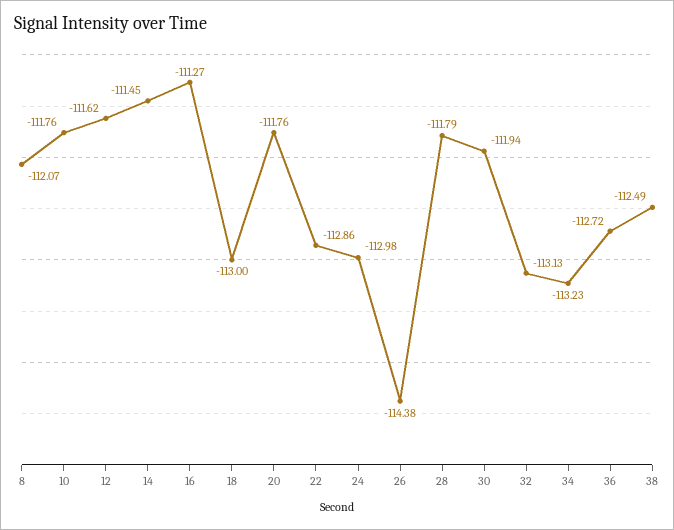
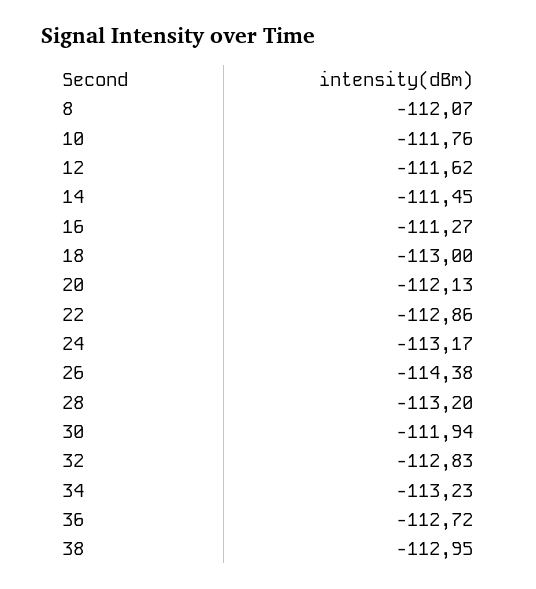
20: -111.76 -> -112.13
24: -112.98 -> -113.17
28: -111.79 -> -113.2
32: -113.13 -> -112.83
38: -112.49 -> -112.95

